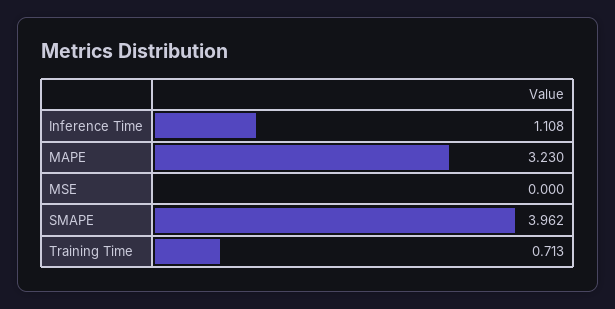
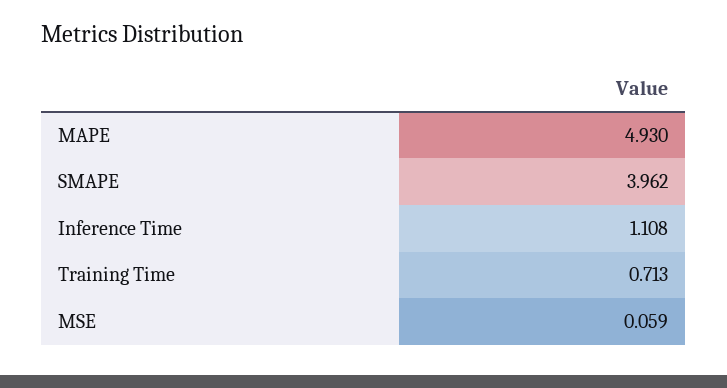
MAPE: 3.23 -> 4.93
MSE: 0 -> 0.059

